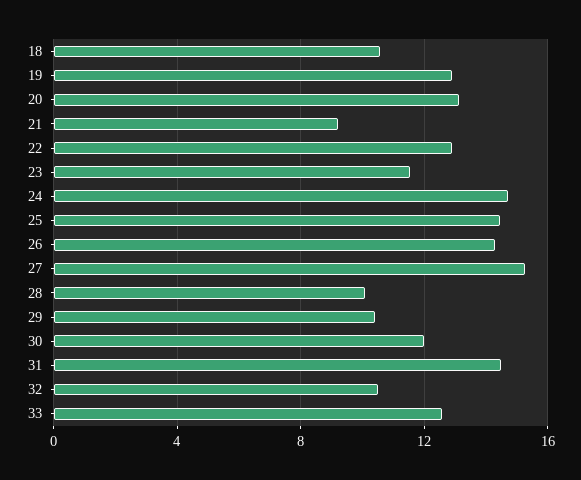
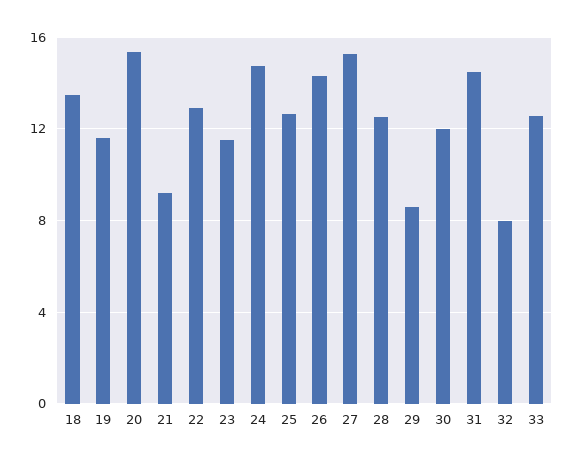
18: 10.5 -> 13.5
19: 13 -> 11.5
20: 13 -> 15.5
25: 14.5 -> 12.5
28: 10 -> 12.5
29: 10.5 -> 8.5
32: 10.5 -> 8

